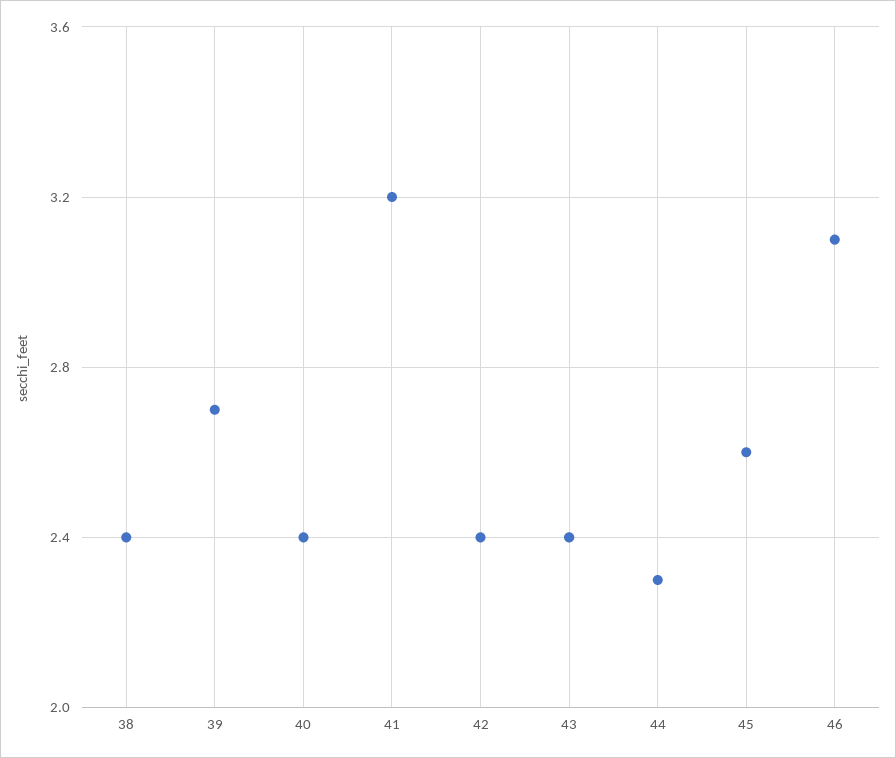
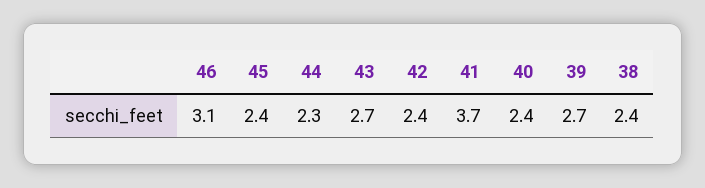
41: 3.2 -> 3.7
43: 2.4 -> 2.7
45: 2.6 -> 2.4

